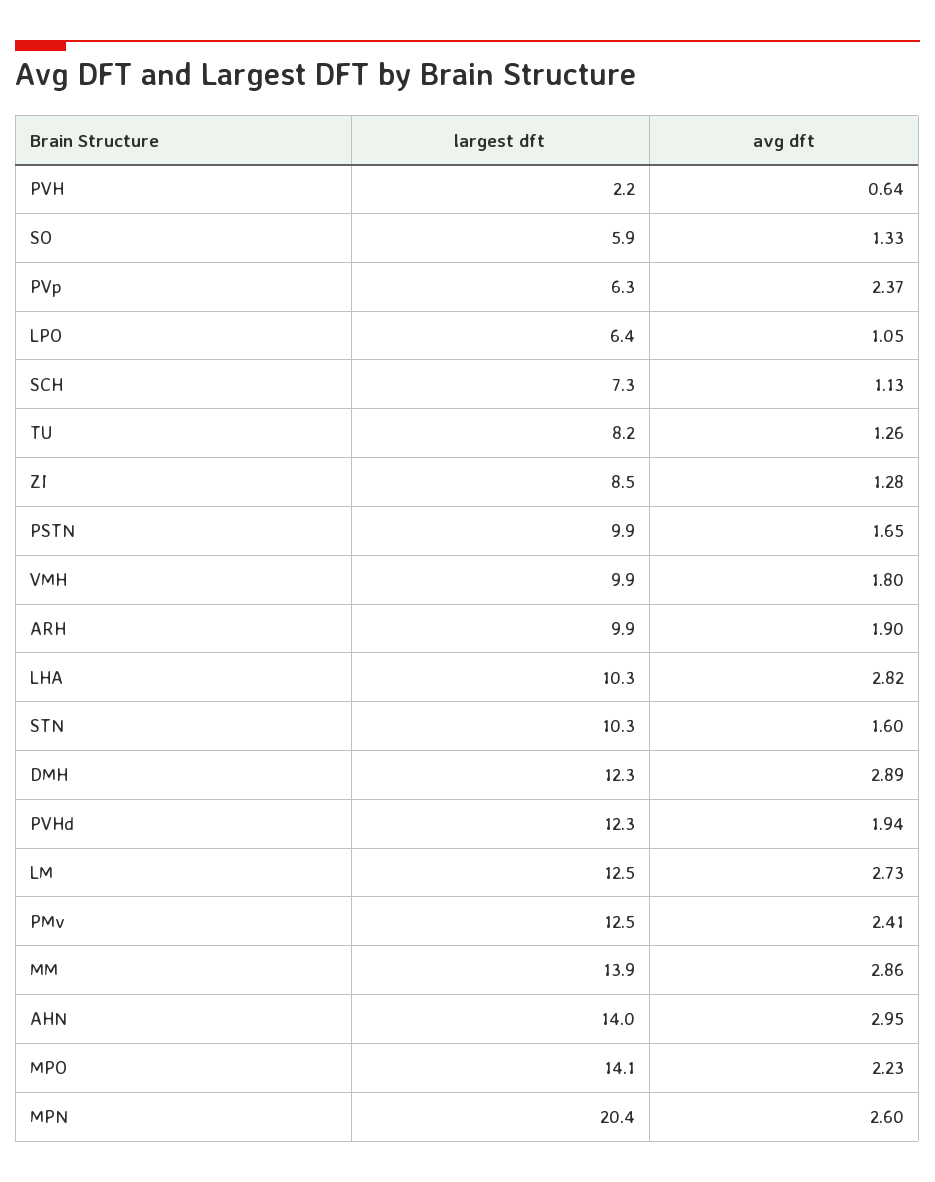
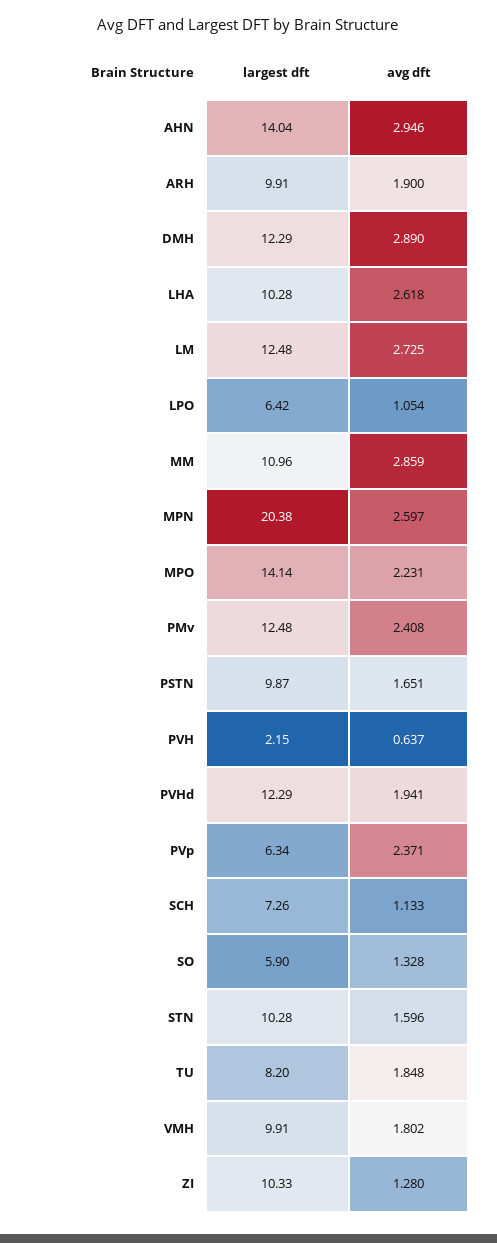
avg dft, TU: 1.26 -> 1.848
largest dft, ZI: 8.5 -> 10.33
avg dft, LHA: 2.82 -> 2.618
largest dft, MM: 13.9 -> 10.96

